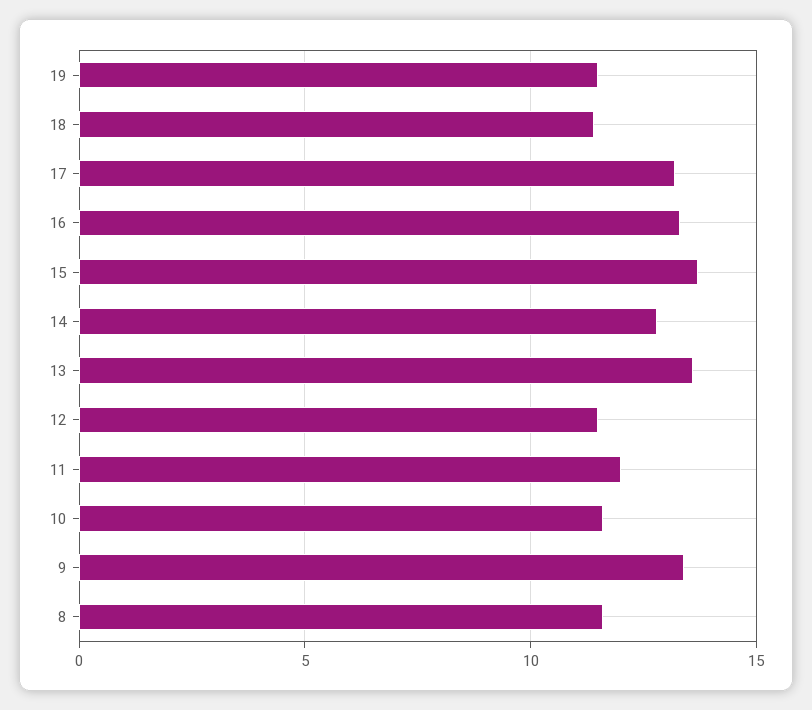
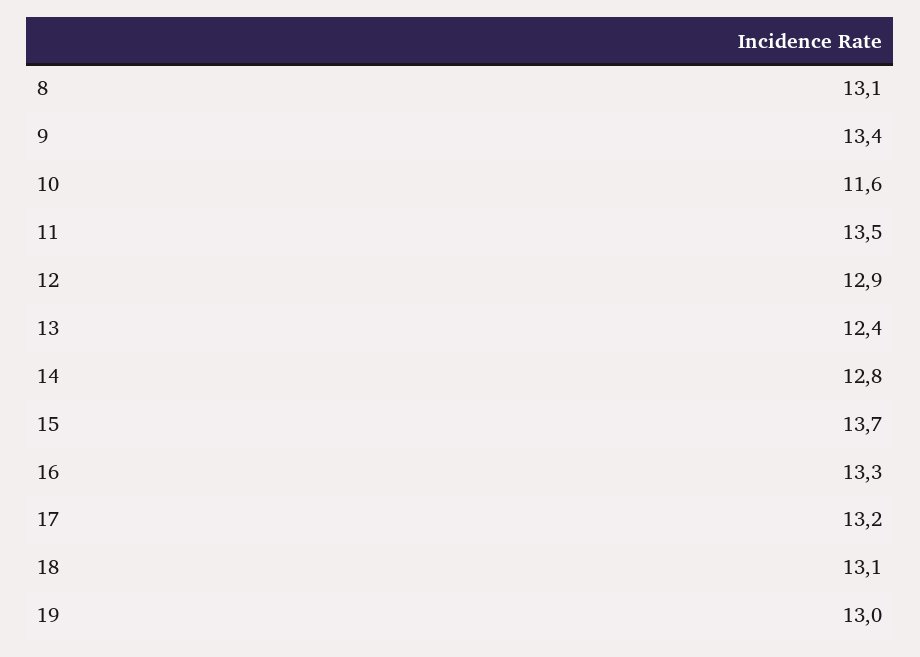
19: 11.5 -> 13
18: 11.5 -> 13.1
13: 13.5 -> 12.4
12: 11.5 -> 12.9
11: 12 -> 13.5
8: 11.5 -> 13.1

